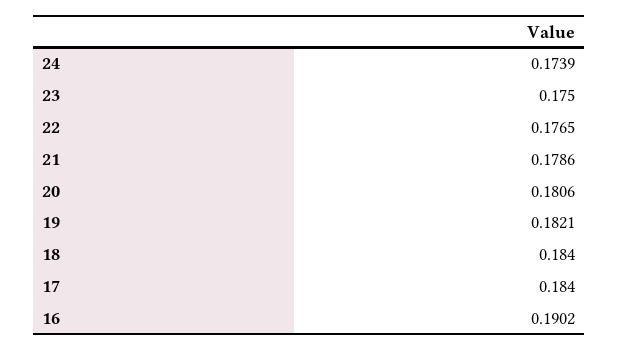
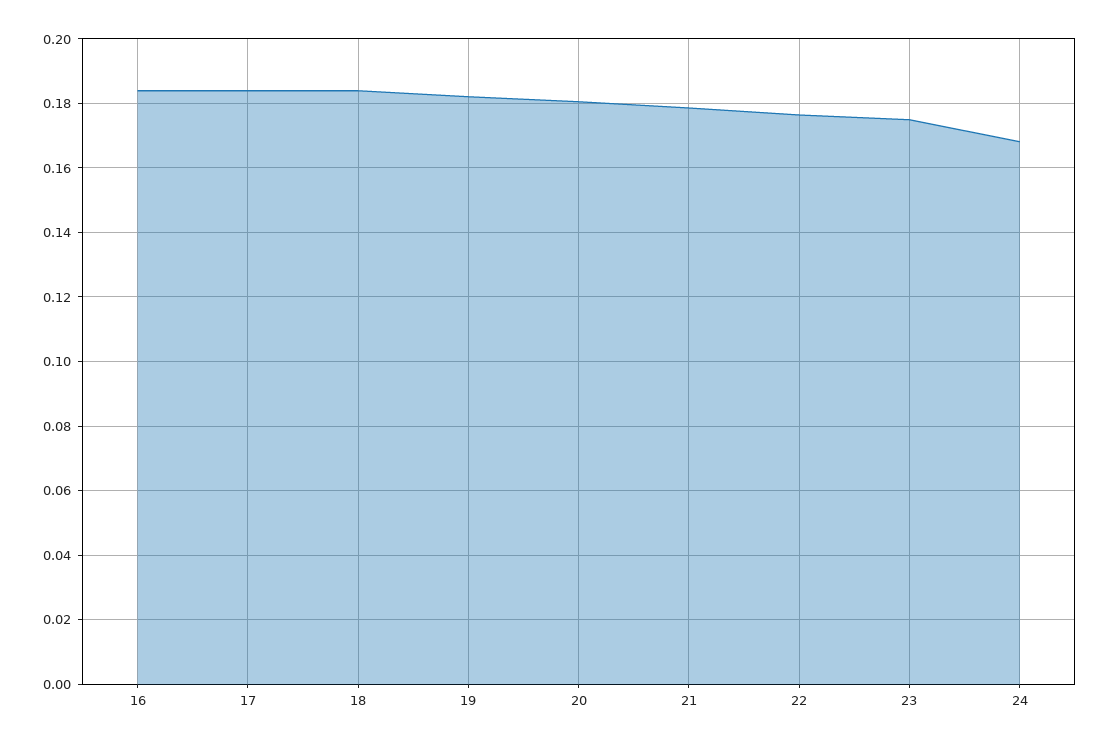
24: 0.1739 -> 0.168
16: 0.1902 -> 0.184

